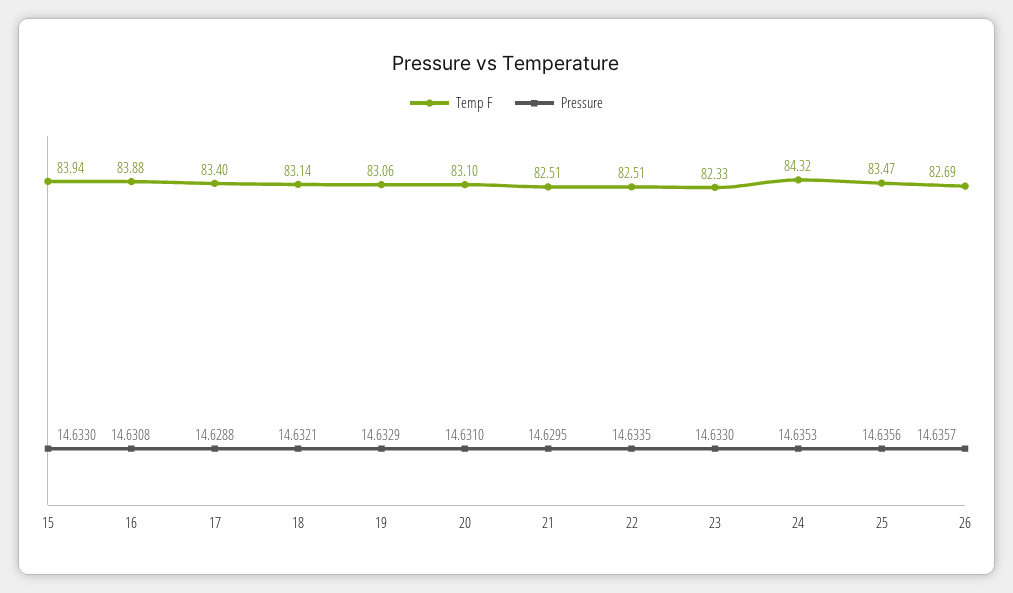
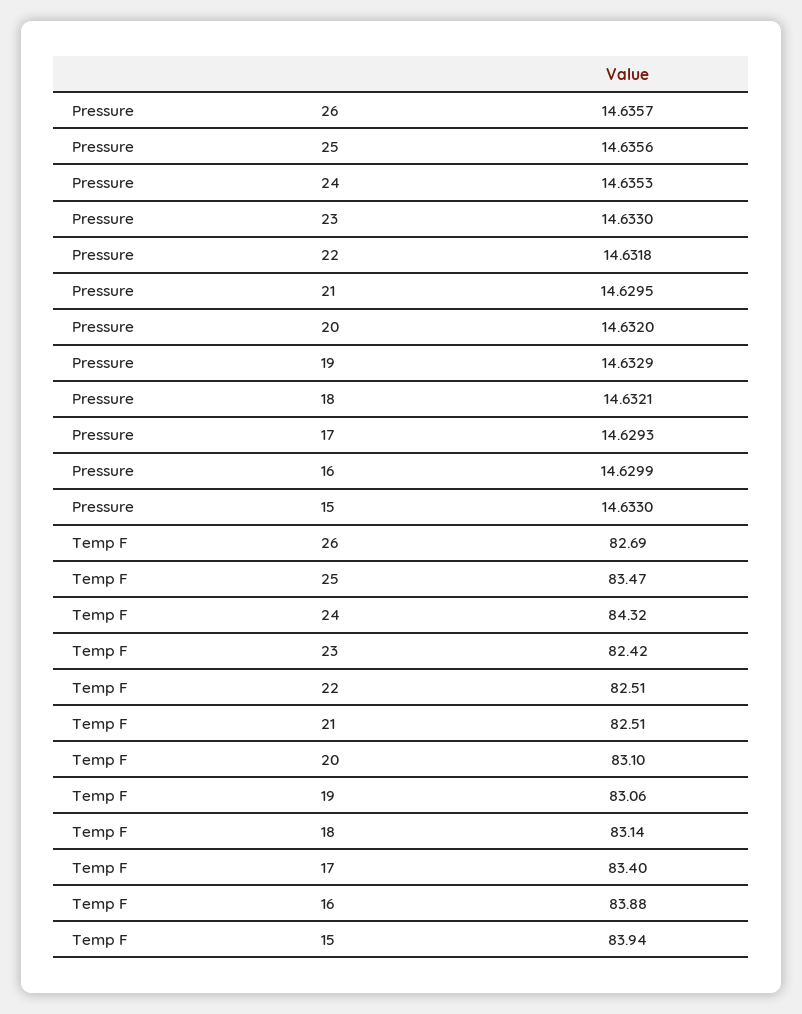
Pressure, 16: 14.6308 -> 14.6299
Pressure, 17: 14.6288 -> 14.6293
Pressure, 20: 14.631 -> 14.632
Pressure, 22: 14.6335 -> 14.6318
Temp F, 23: 82.33 -> 82.42

